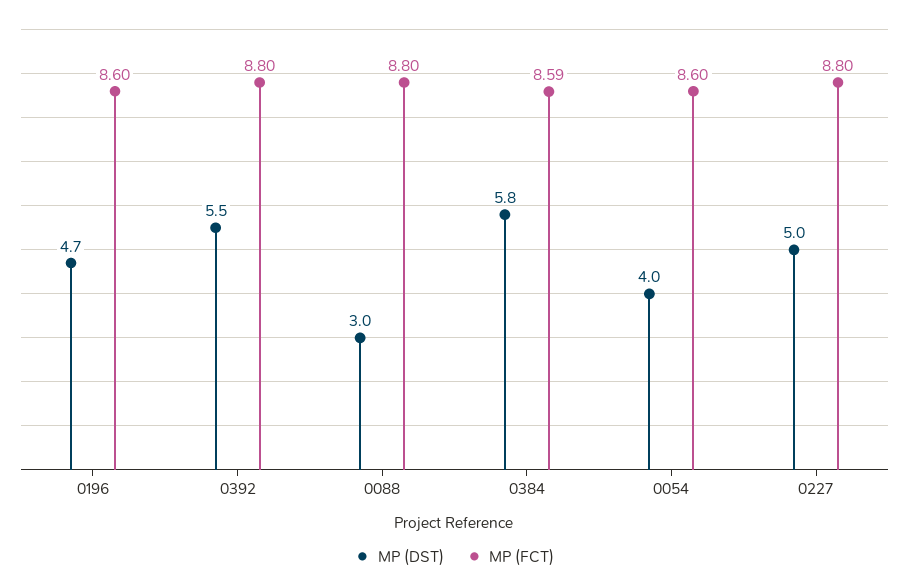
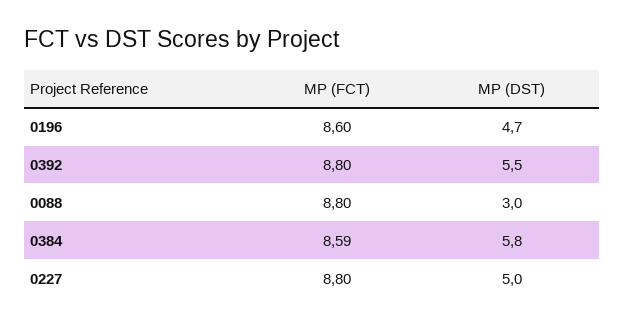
MP (DST), 0054: 4 -> none
MP (FCT), 0054: 8.6 -> none

